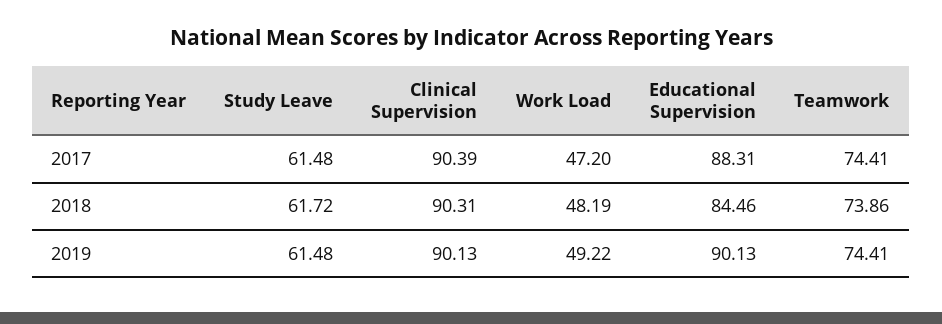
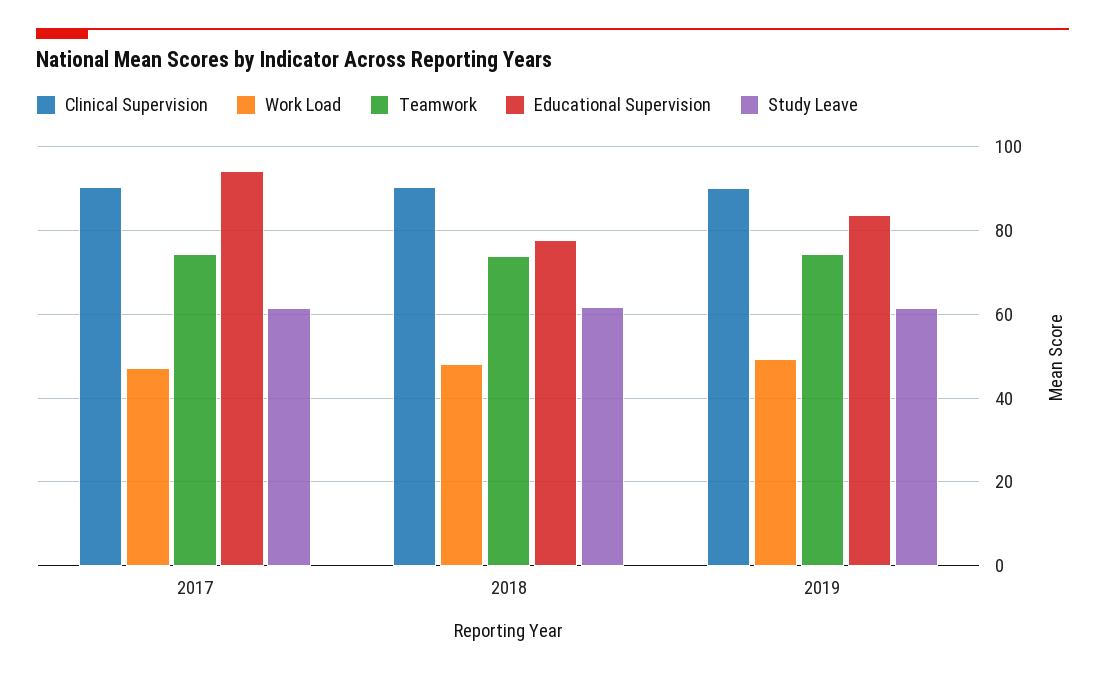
Educational Supervision, 2017: 88.31 -> 94
Educational Supervision, 2018: 84.46 -> 78
Educational Supervision, 2019: 90.13 -> 84

